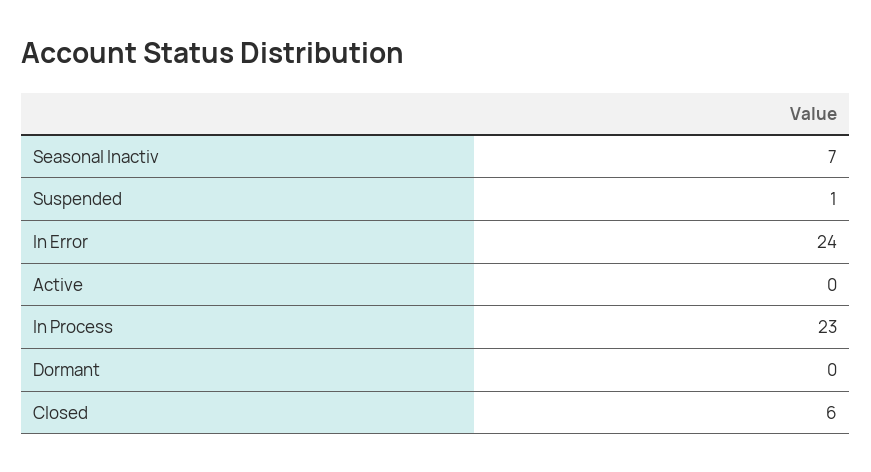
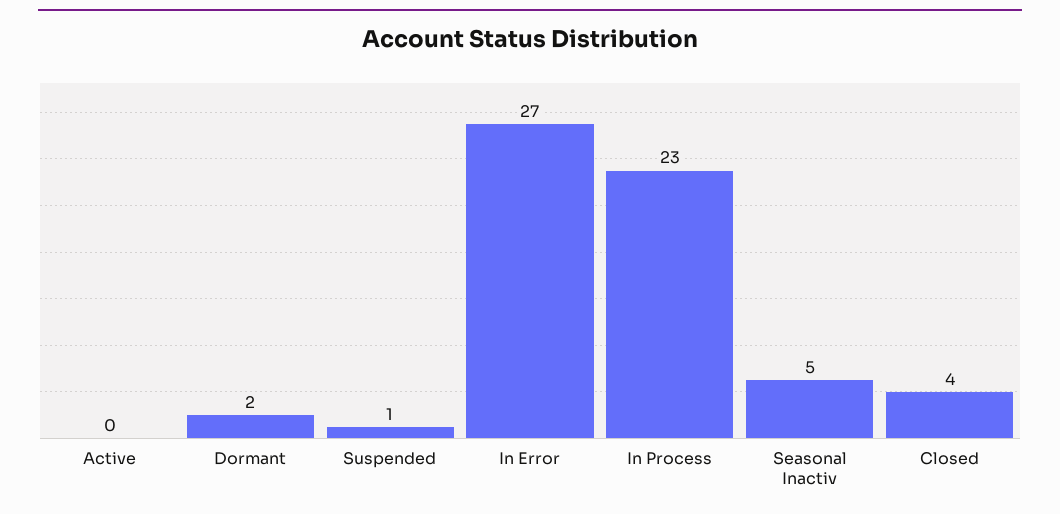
Seasonal Inactiv: 7 -> 5
In Error: 24 -> 27
Dormant: 0 -> 2
Closed: 6 -> 4

